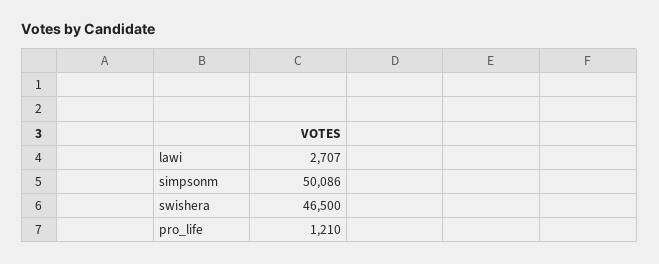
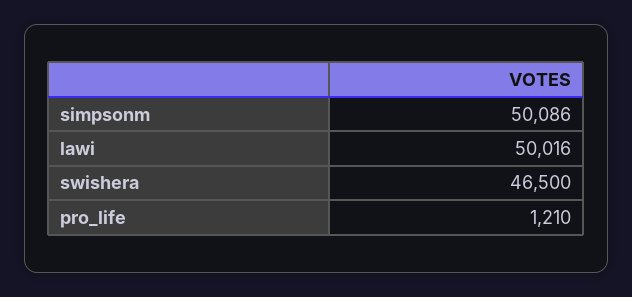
lawi: 2707 -> 50016

